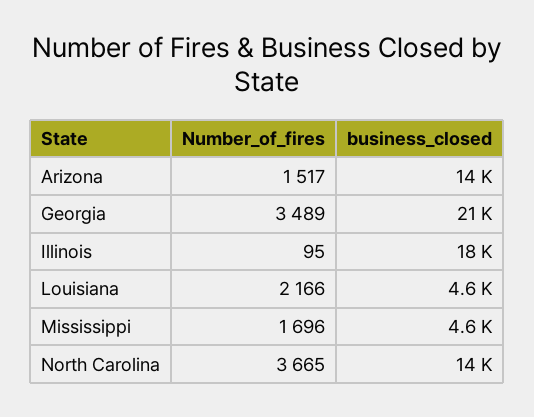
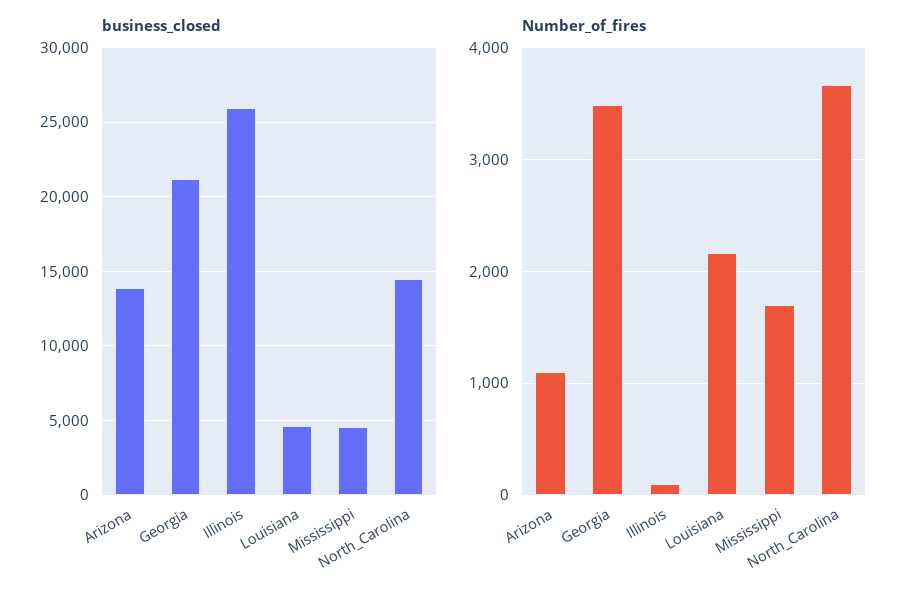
Number_of_fires, Arizona: 1517 -> 1100
business_closed, Illinois: 18000 -> 26000

